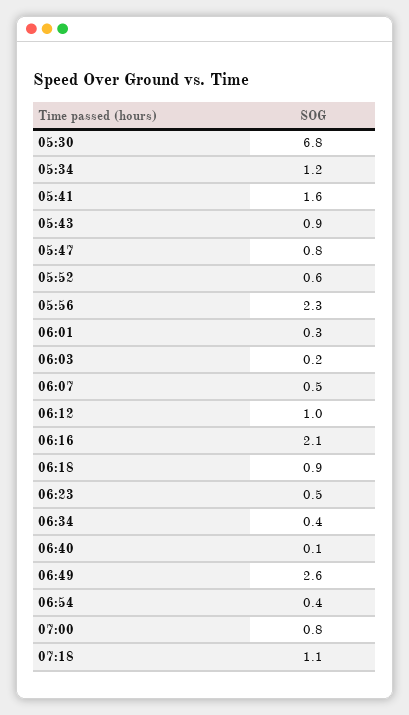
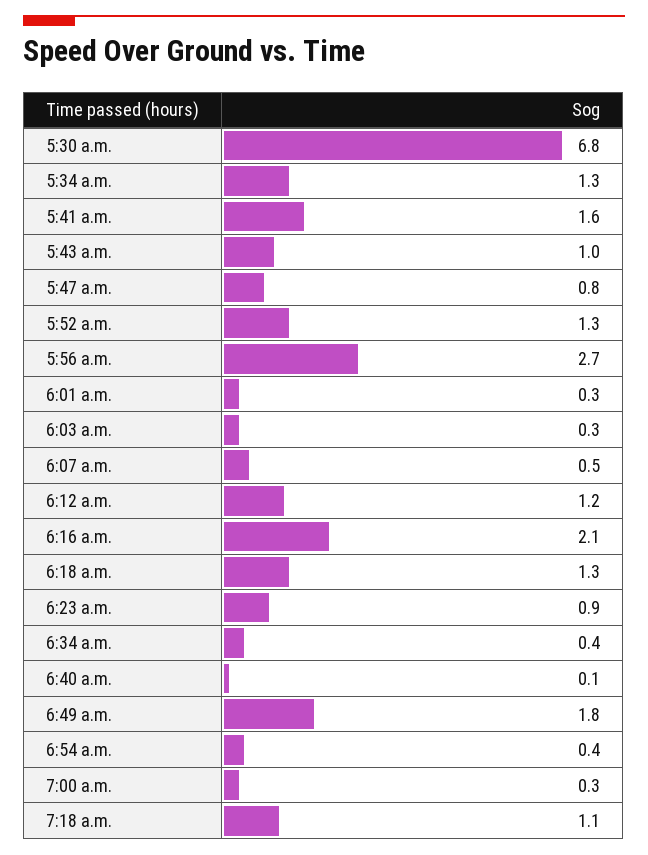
05:34: 1.2 -> 1.3
05:43: 0.9 -> 1
05:52: 0.6 -> 1.3
05:56: 2.3 -> 2.7
06:03: 0.2 -> 0.3
06:12: 1 -> 1.2
06:18: 0.9 -> 1.3
06:23: 0.5 -> 0.9
06:49: 2.6 -> 1.8
07:00: 0.8 -> 0.3

